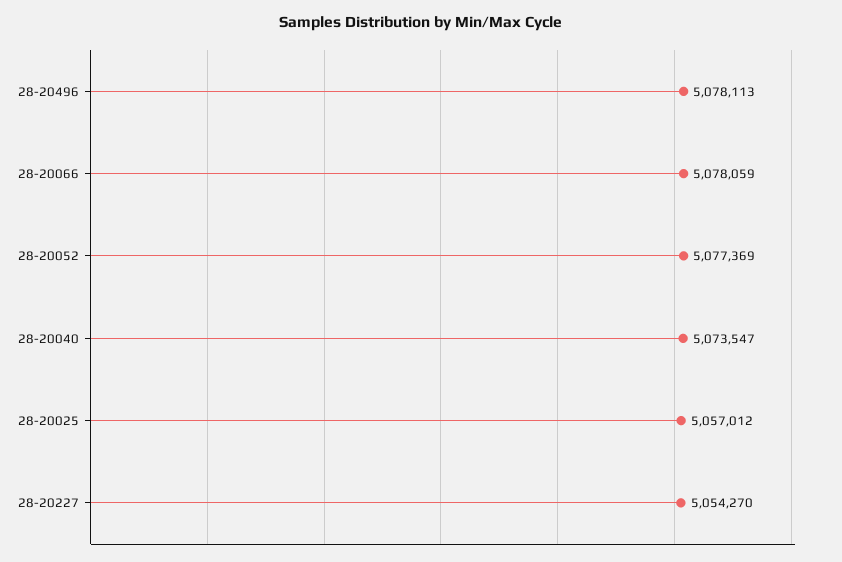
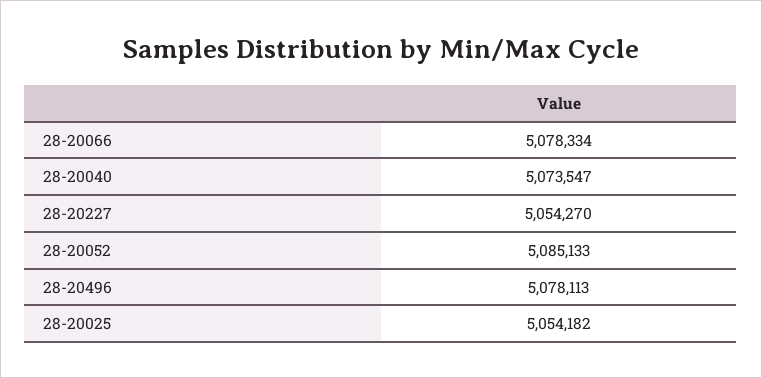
28-20066: 5078059 -> 5078334
28-20052: 5077369 -> 5085133
28-20025: 5057012 -> 5054182

